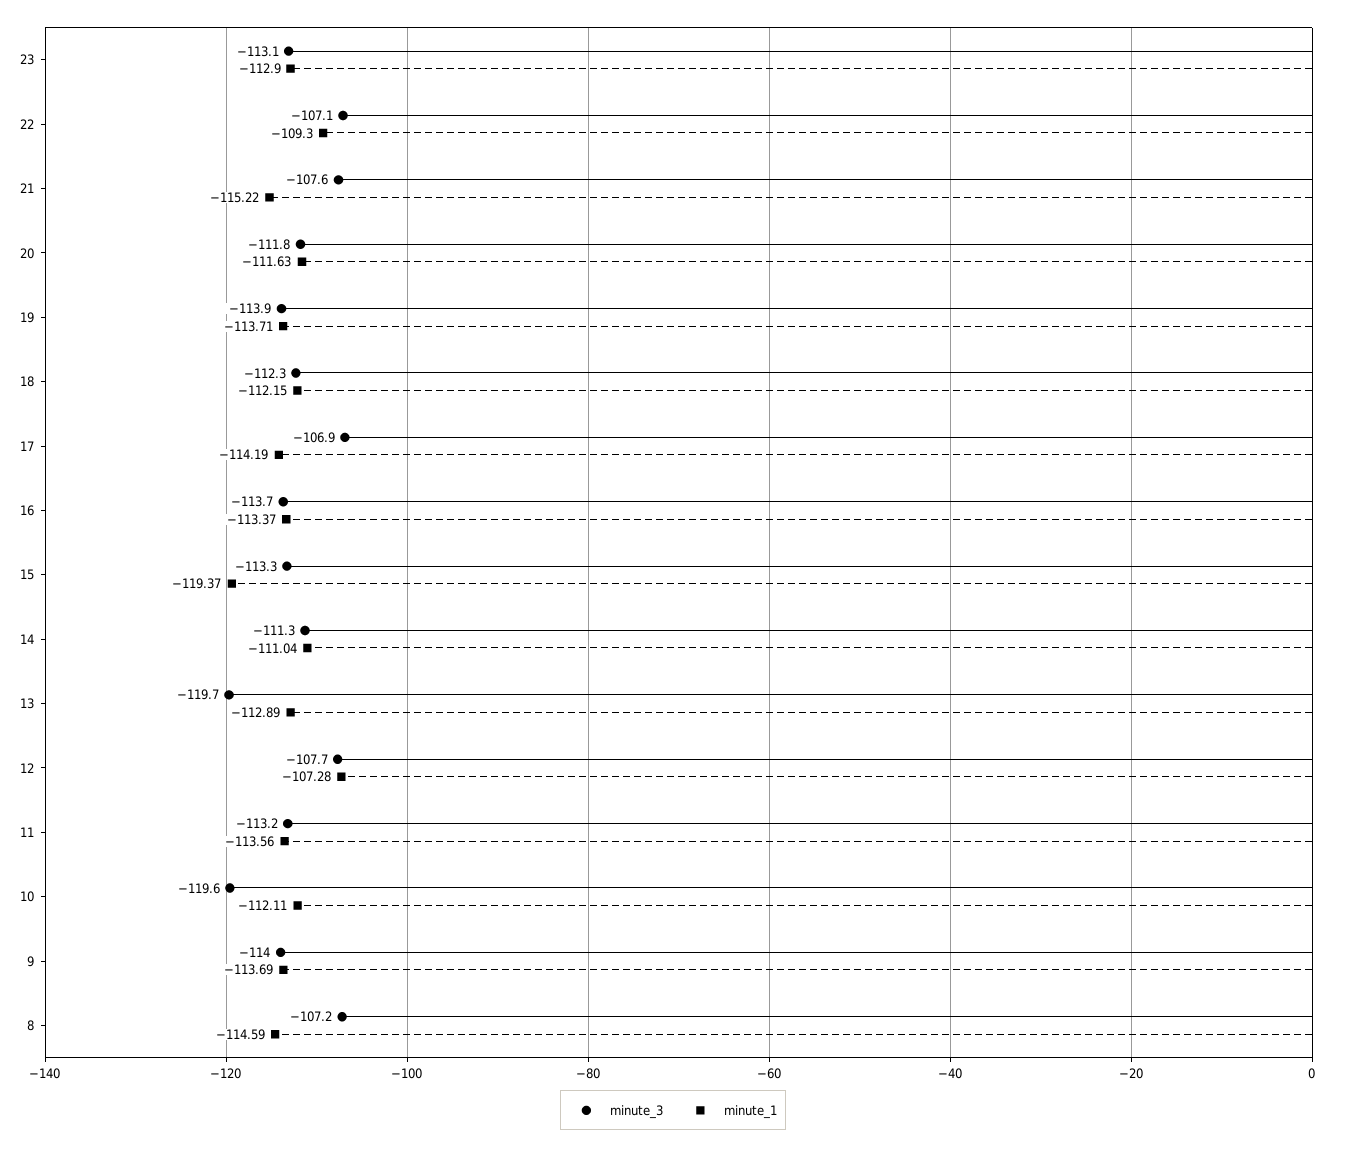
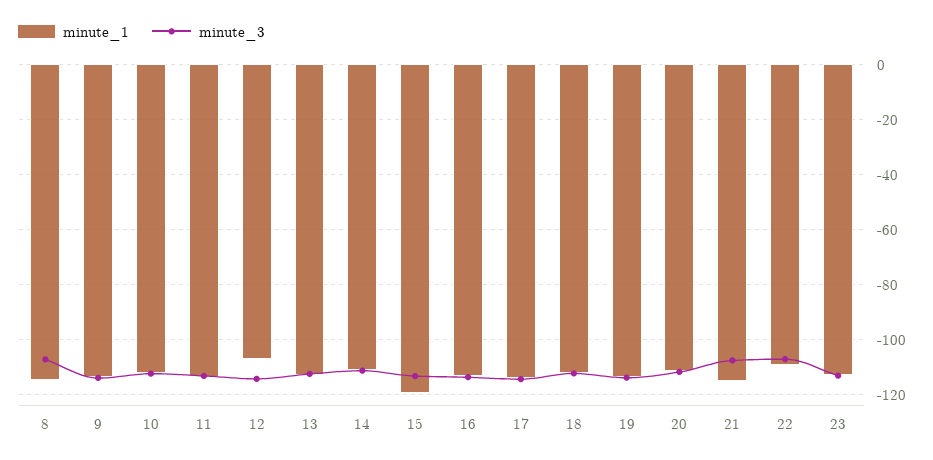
minute_3, 17: -106.9 -> -115
minute_3, 13: -119.7 -> -112.5
minute_3, 12: -107.7 -> -115
minute_3, 10: -119.6 -> -112.5

